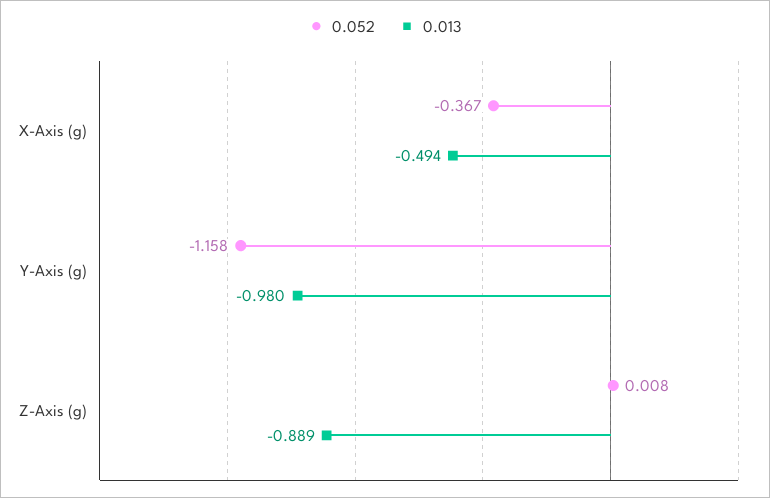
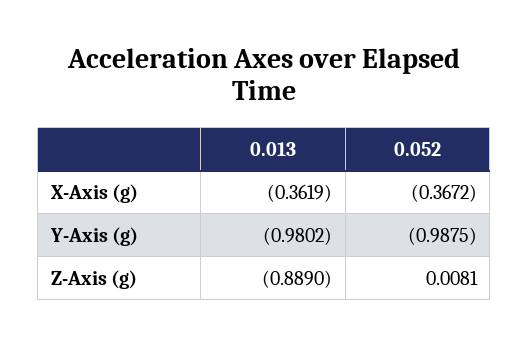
0.013, X-Axis (g): -0.494 -> -0.3619
0.052, Y-Axis (g): -1.158 -> -0.9875

